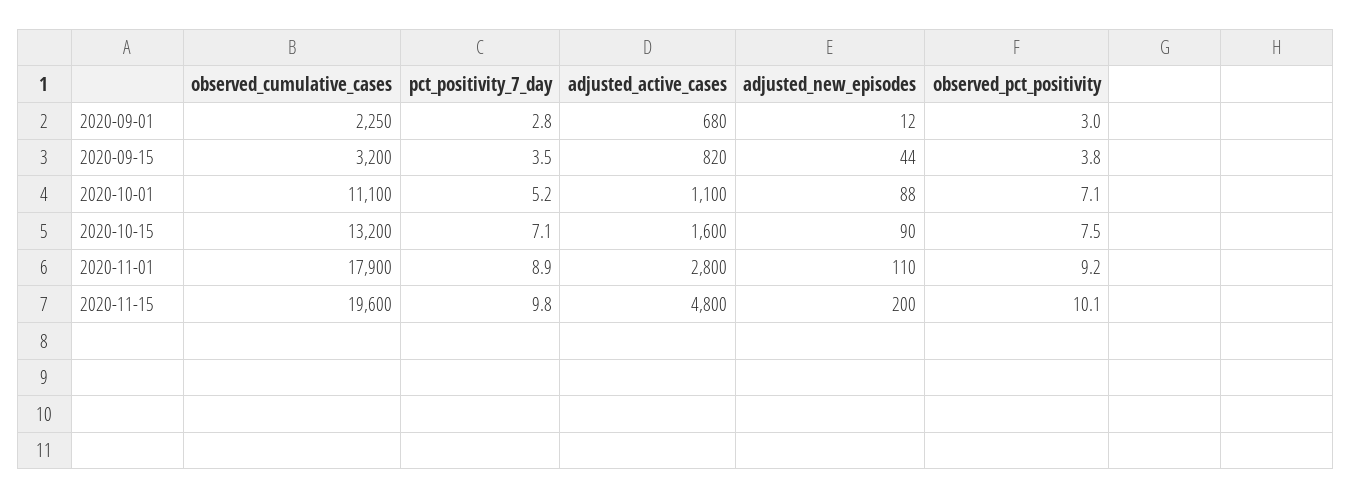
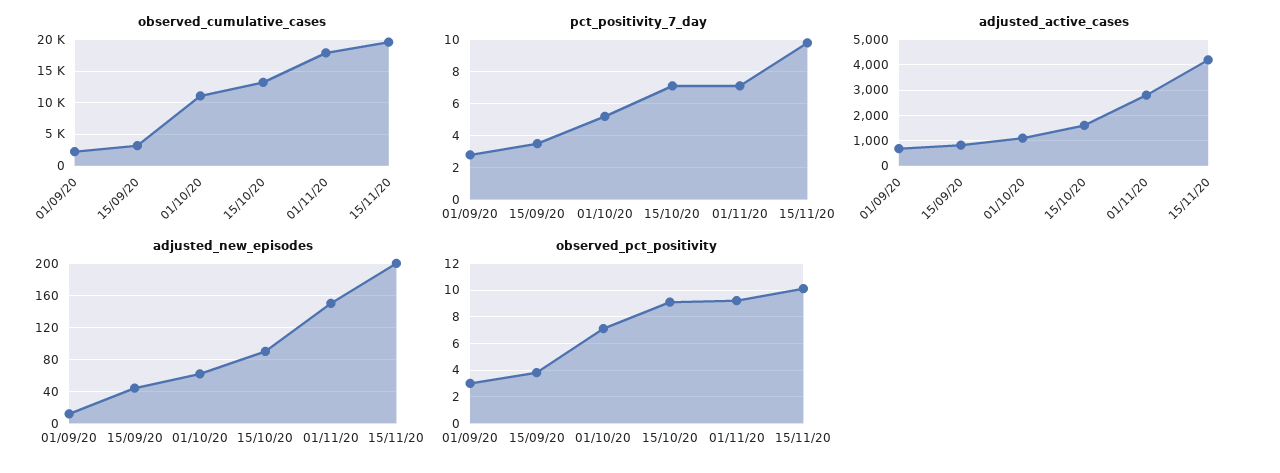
adjusted_new_episodes, 2020-10-01: 88 -> 60
observed_pct_positivity, 2020-10-15: 7.5 -> 9
pct_positivity_7_day, 2020-11-01: 8.9 -> 7
adjusted_new_episodes, 2020-11-01: 110 -> 150
adjusted_active_cases, 2020-11-15: 4800 -> 4250

